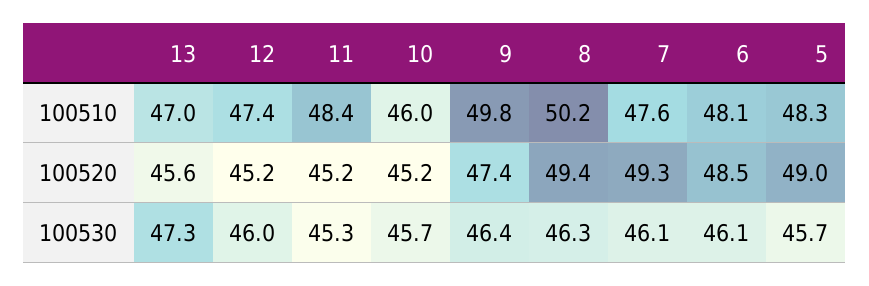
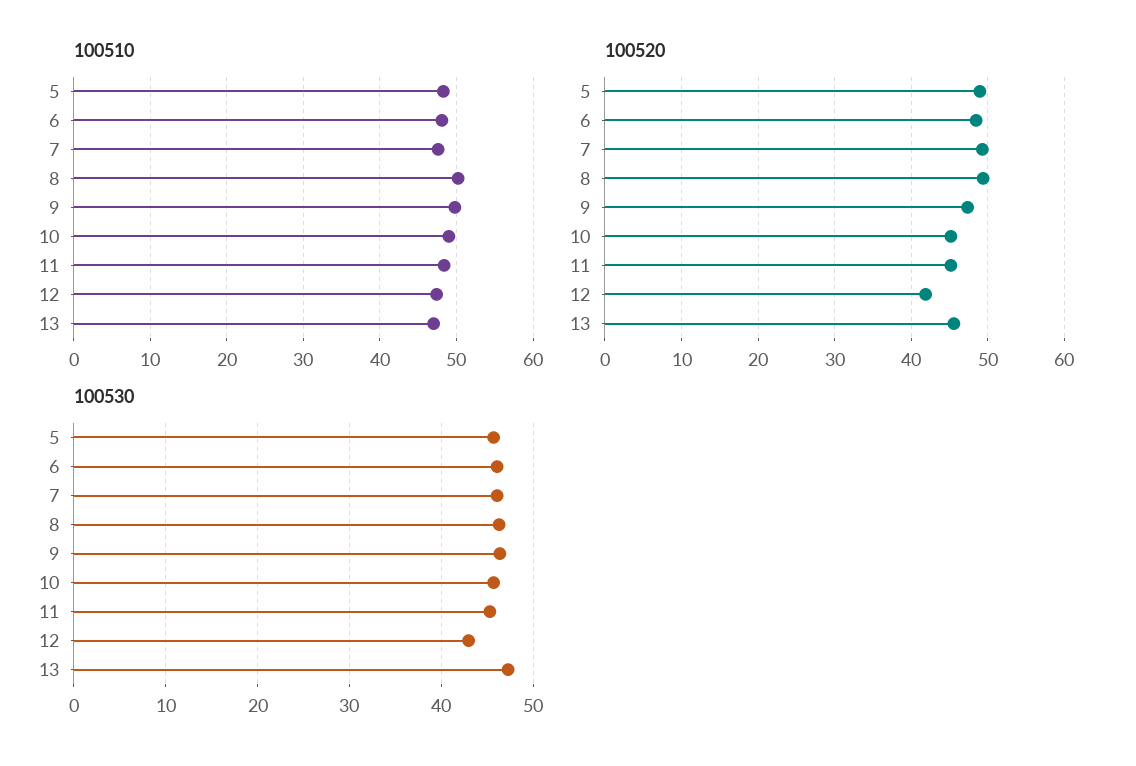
100510, 10: 46 -> 49
100520, 12: 45.2 -> 42
100530, 12: 46 -> 43

